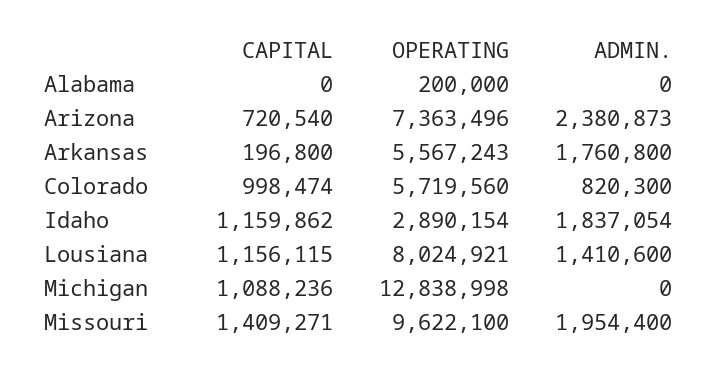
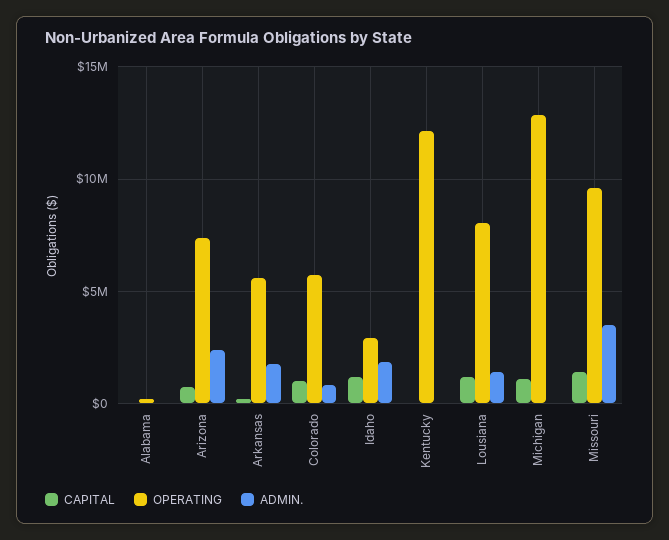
ADMIN., Missouri: 1954400 -> 3500000
CAPITAL, Kentucky: none -> 0
OPERATING, Kentucky: none -> 12000000
ADMIN., Kentucky: none -> 0

